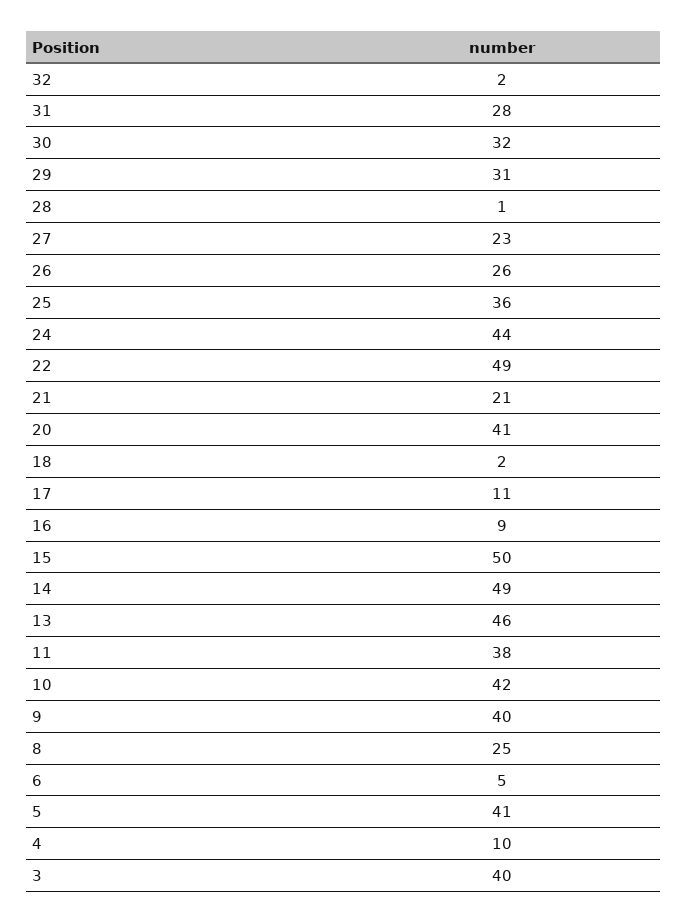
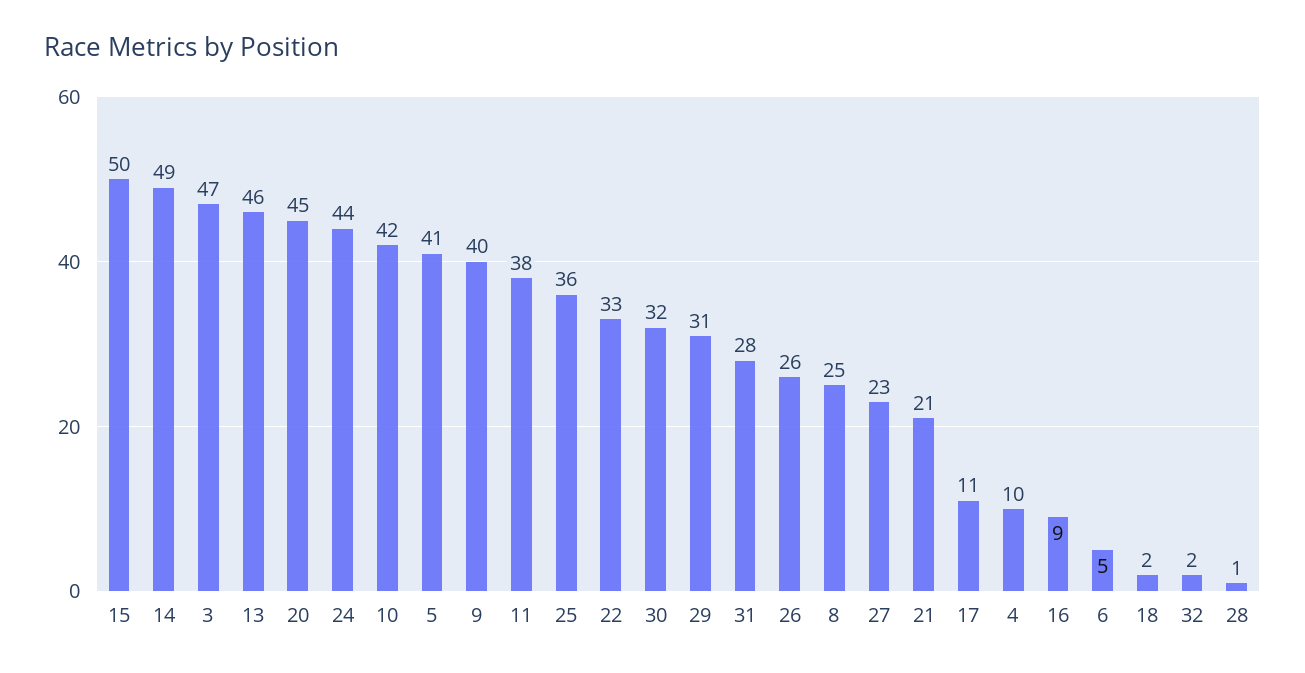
22: 49 -> 33
20: 41 -> 45
3: 40 -> 47

